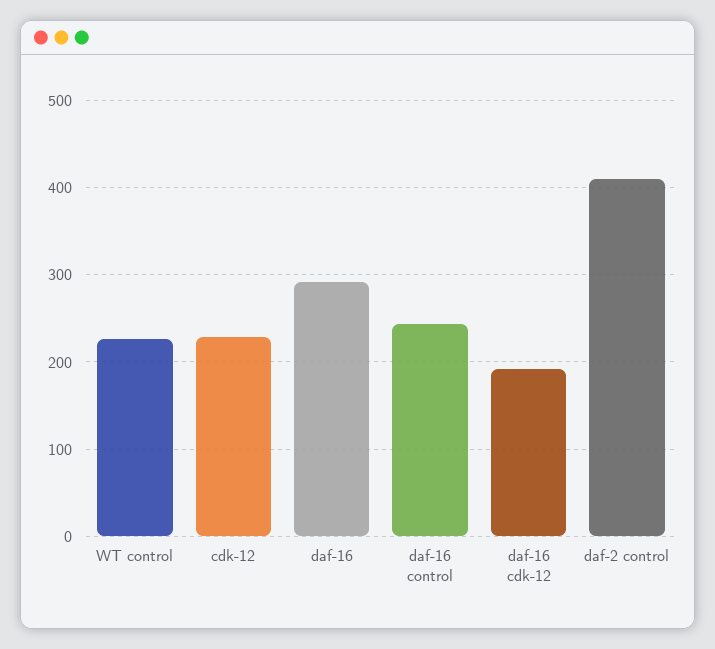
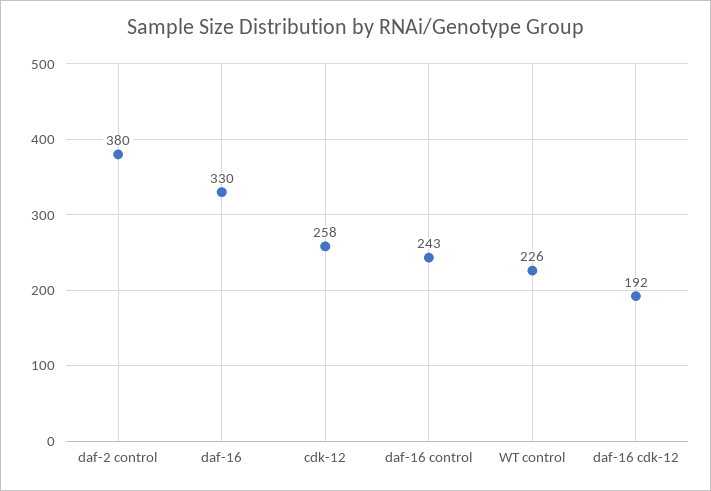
cdk-12: 230 -> 258
daf-16: 290 -> 330
daf-2 control: 410 -> 380

